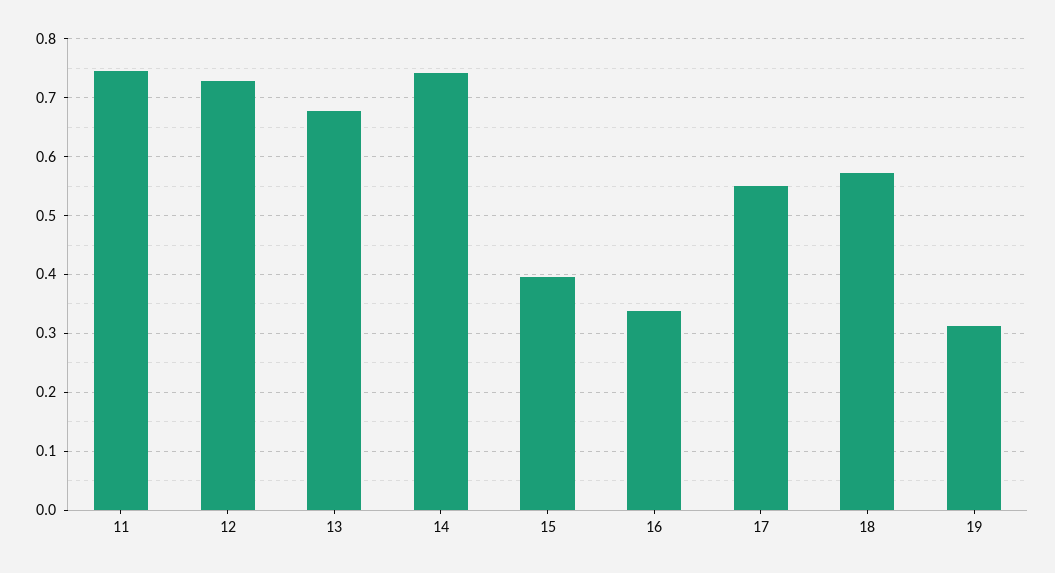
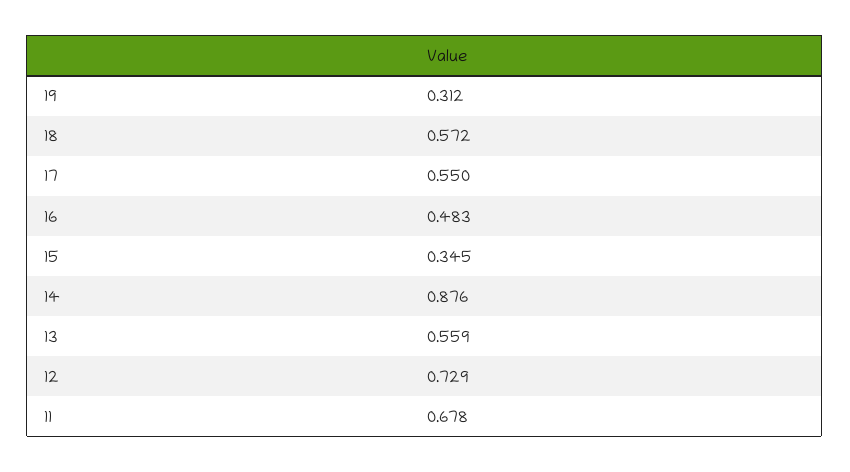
11: 0.74 -> 0.678
13: 0.68 -> 0.559
14: 0.74 -> 0.876
15: 0.4 -> 0.345
16: 0.34 -> 0.483

